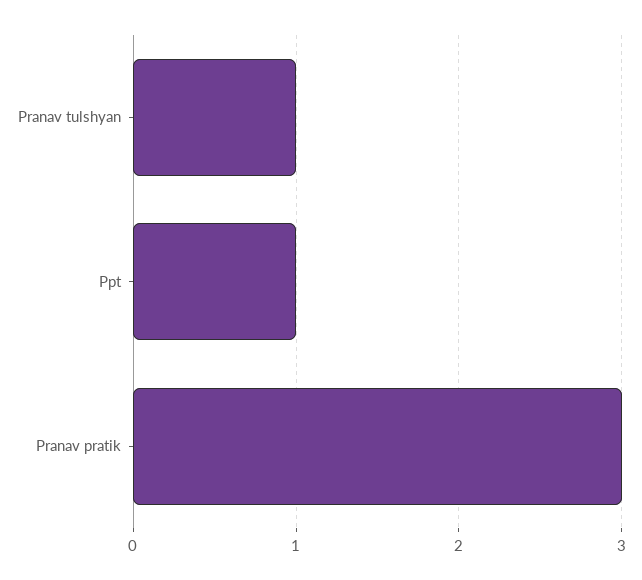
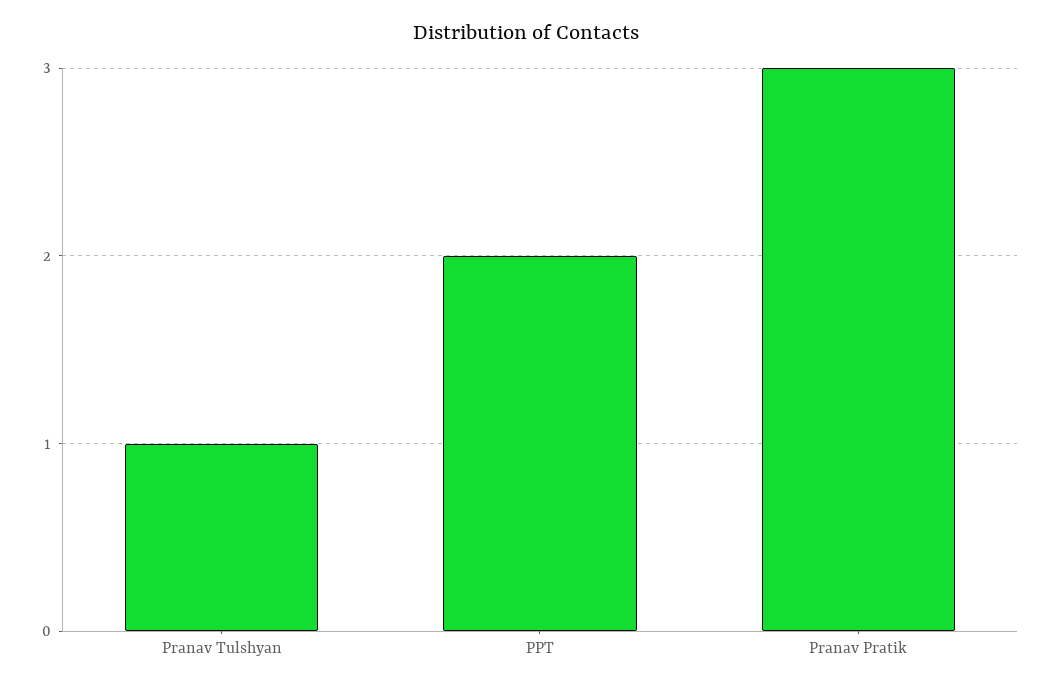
Ppt: 1 -> 2

